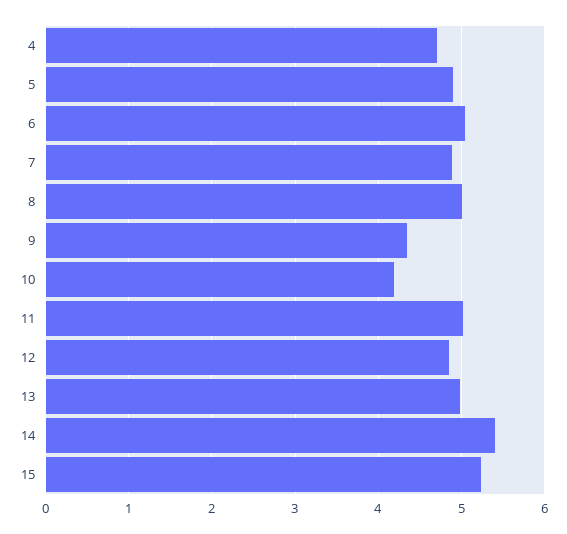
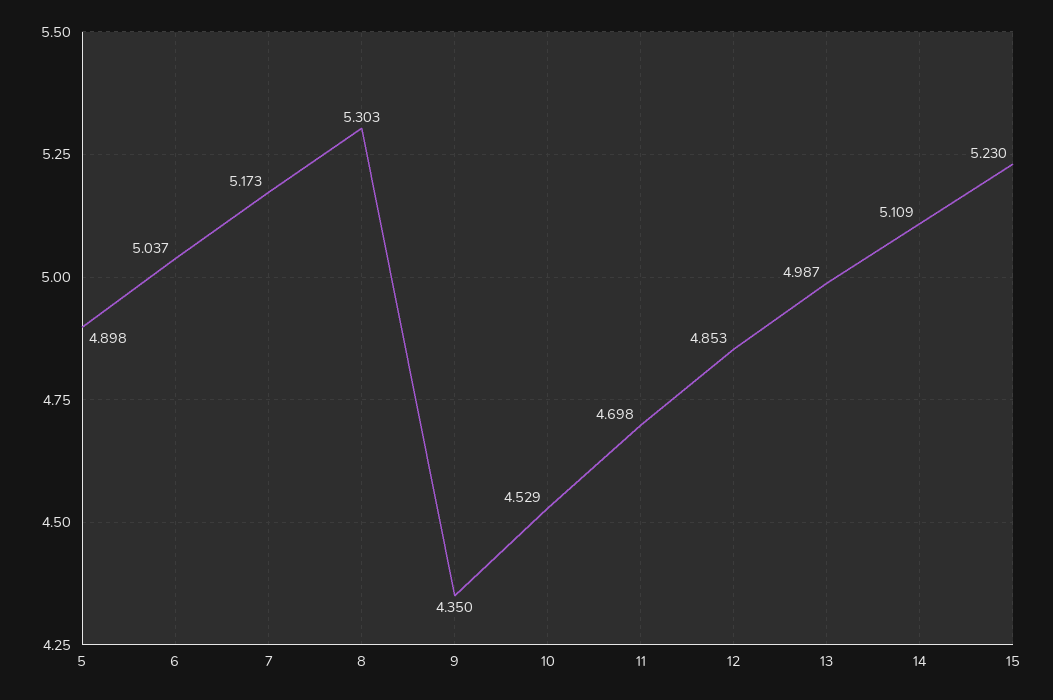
4: 4.7 -> none
7: 4.9 -> 5.173
8: 5 -> 5.303
10: 4.2 -> 4.529
11: 5 -> 4.698
14: 5.4 -> 5.109

